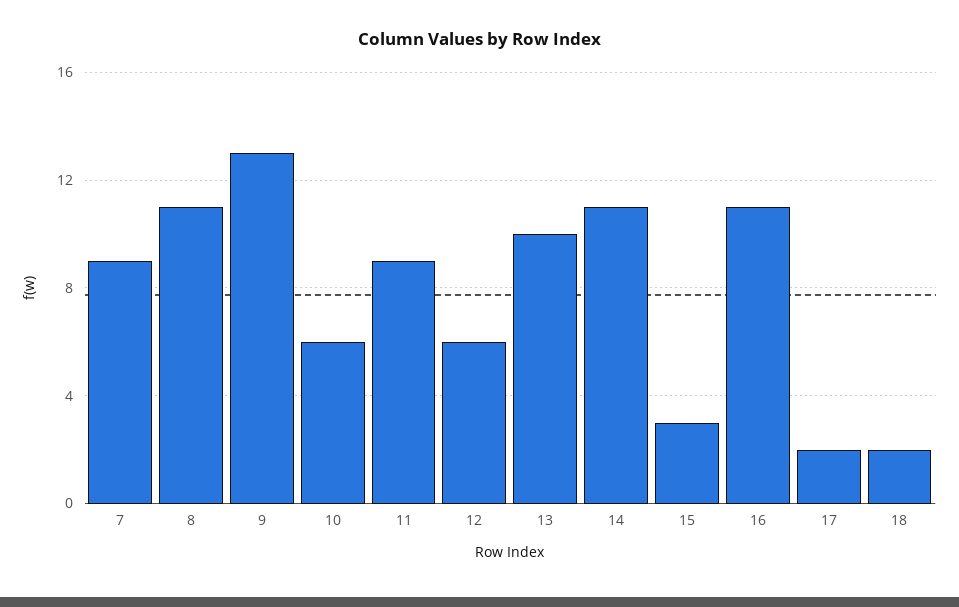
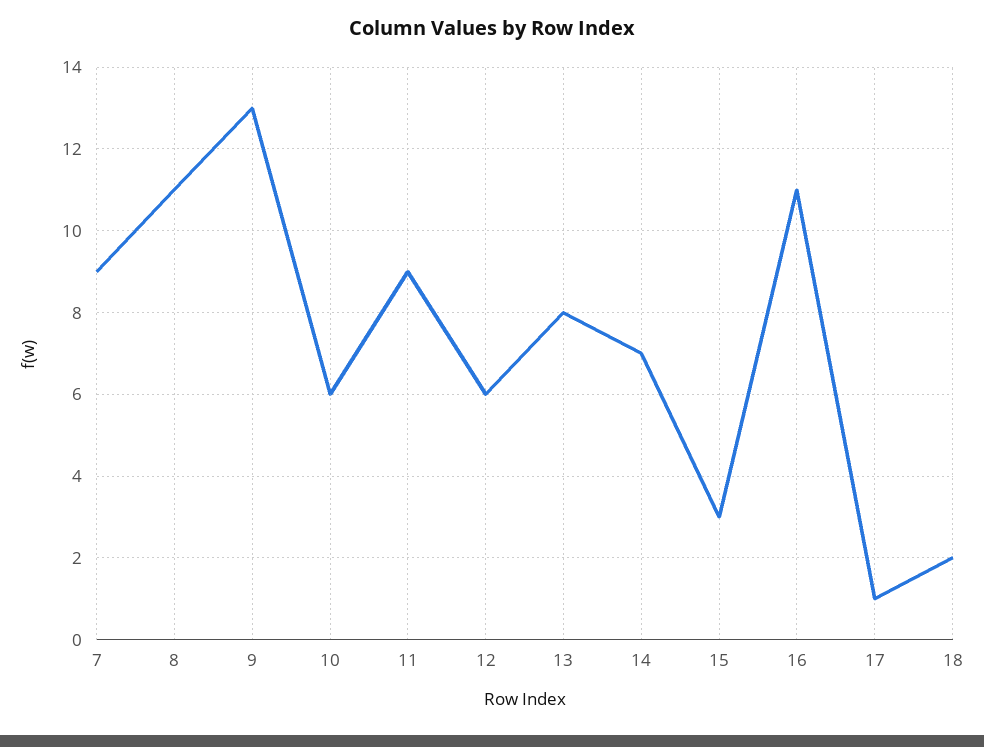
13: 10 -> 8
14: 11 -> 7
17: 2 -> 1

